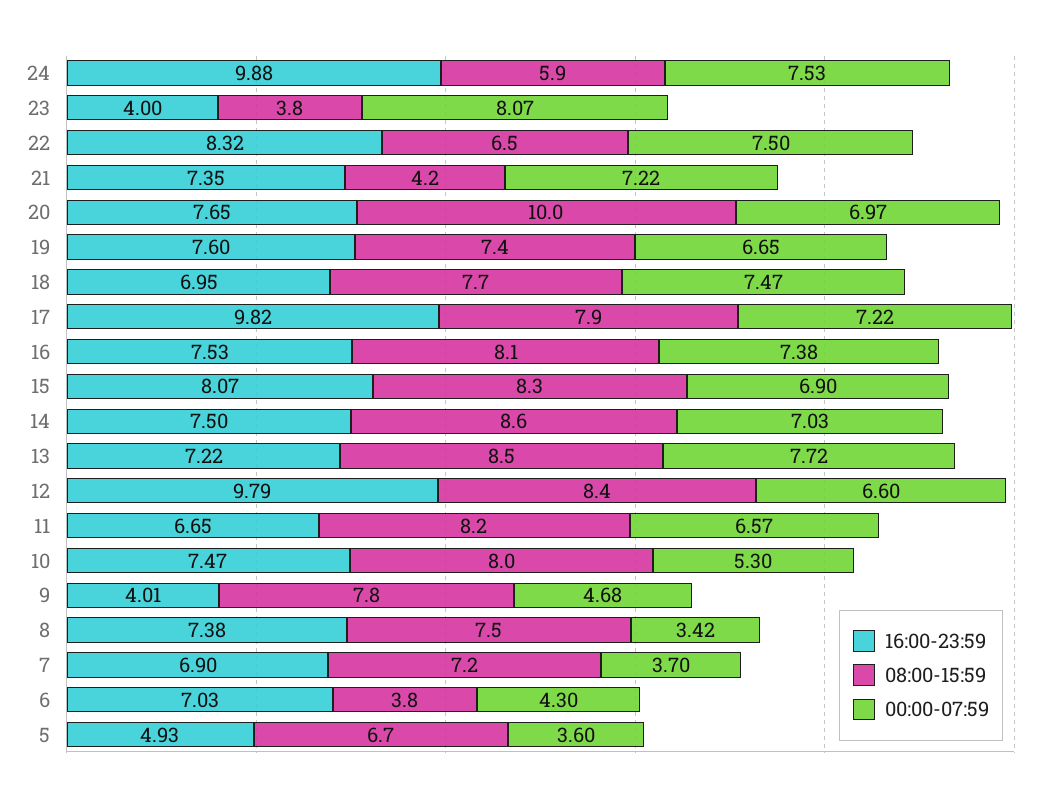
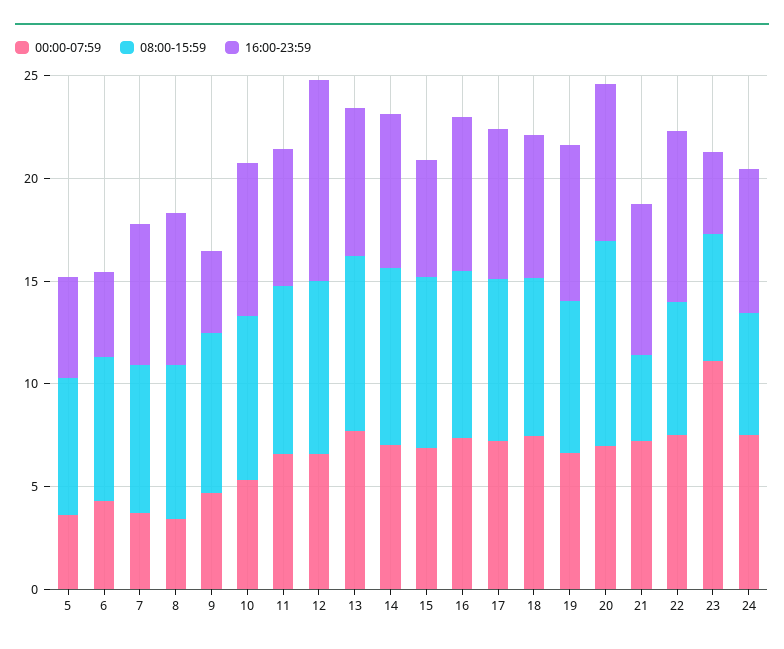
16:00-23:59, 24: 9.88 -> 7
08:00-15:59, 23: 3.8 -> 6
00:00-07:59, 23: 8.07 -> 11
16:00-23:59, 17: 9.82 -> 7
16:00-23:59, 15: 8.07 -> 6
16:00-23:59, 6: 7.03 -> 4
08:00-15:59, 6: 3.8 -> 7

